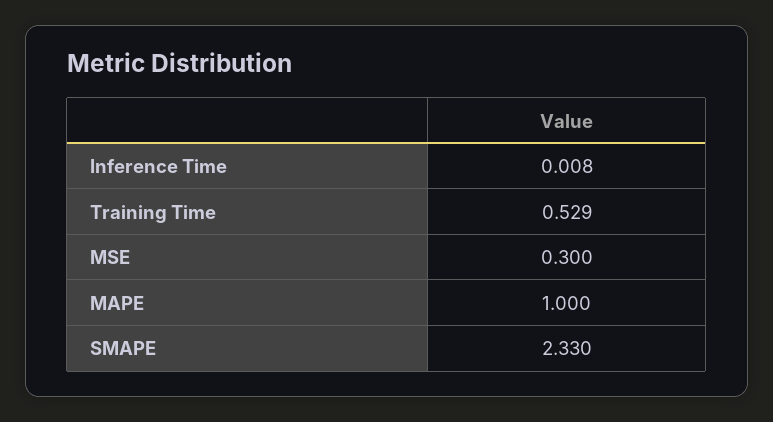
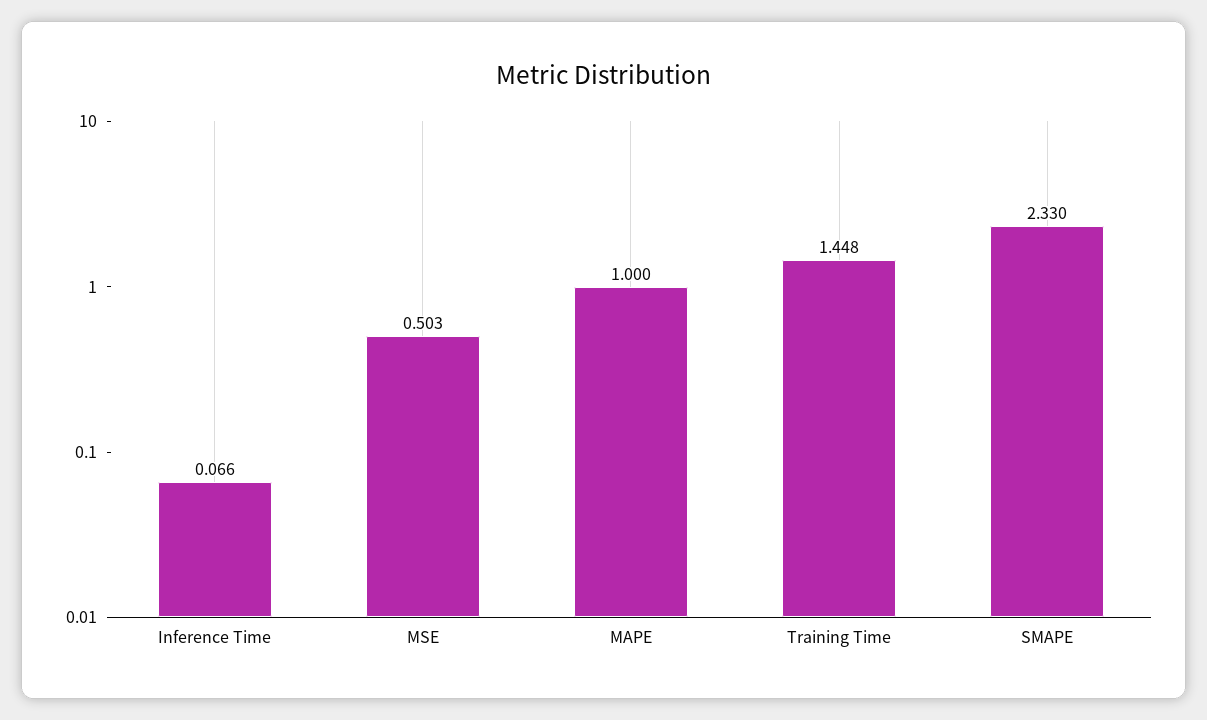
Inference Time: 0.008 -> 0.066
Training Time: 0.529 -> 1.448
MSE: 0.3 -> 0.503

